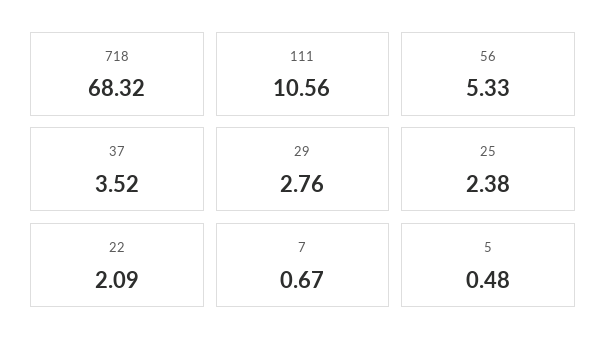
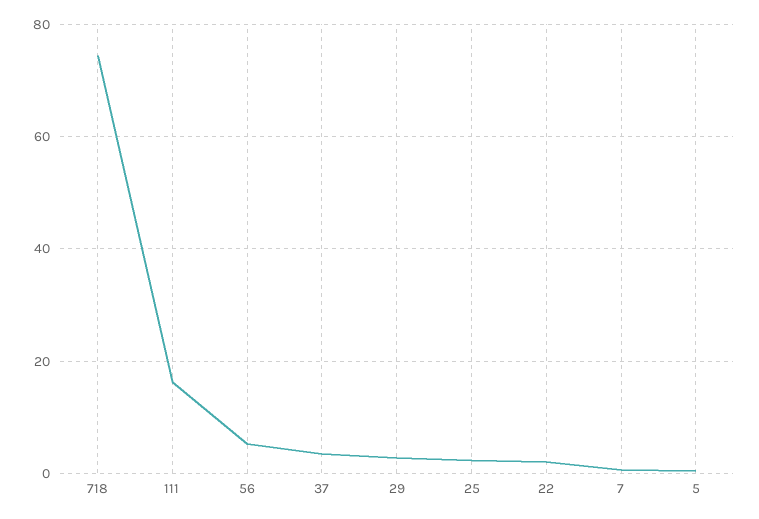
718: 68.32 -> 74
111: 10.56 -> 16

